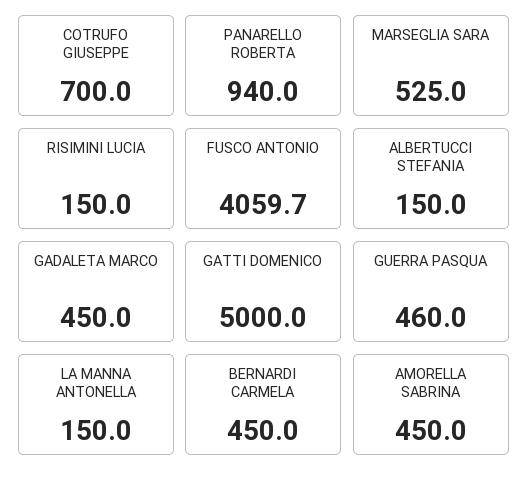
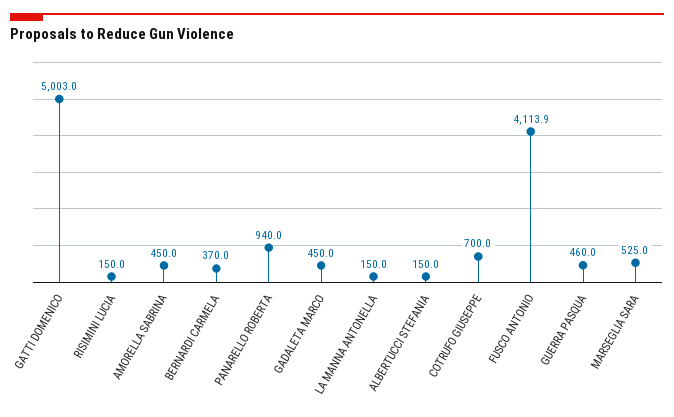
FUSCO ANTONIO: 4059.7 -> 4113.9
GATTI DOMENICO: 5000 -> 5003
BERNARDI CARMELA: 450 -> 370

